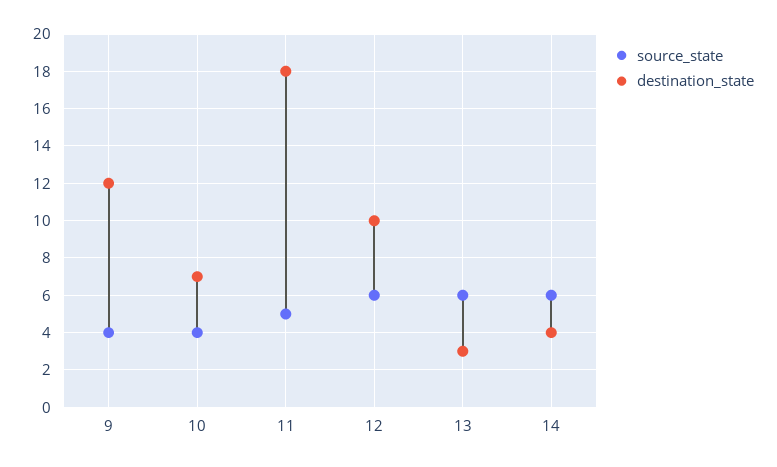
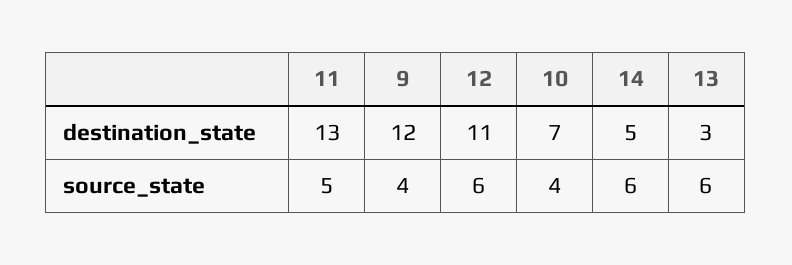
destination_state, 11: 18 -> 13
destination_state, 12: 10 -> 11
destination_state, 14: 4 -> 5

